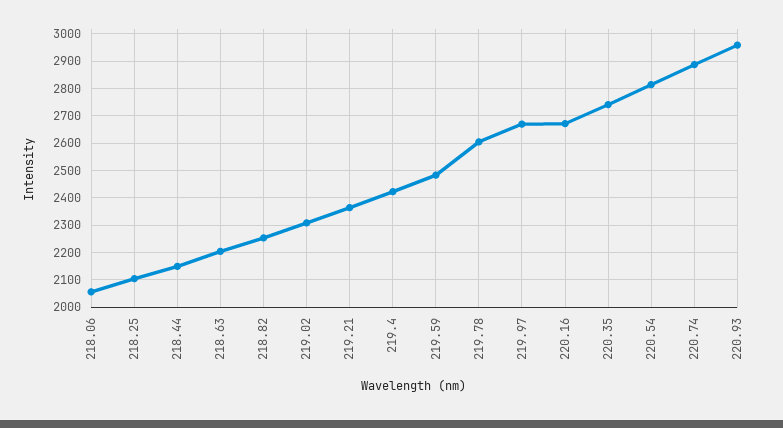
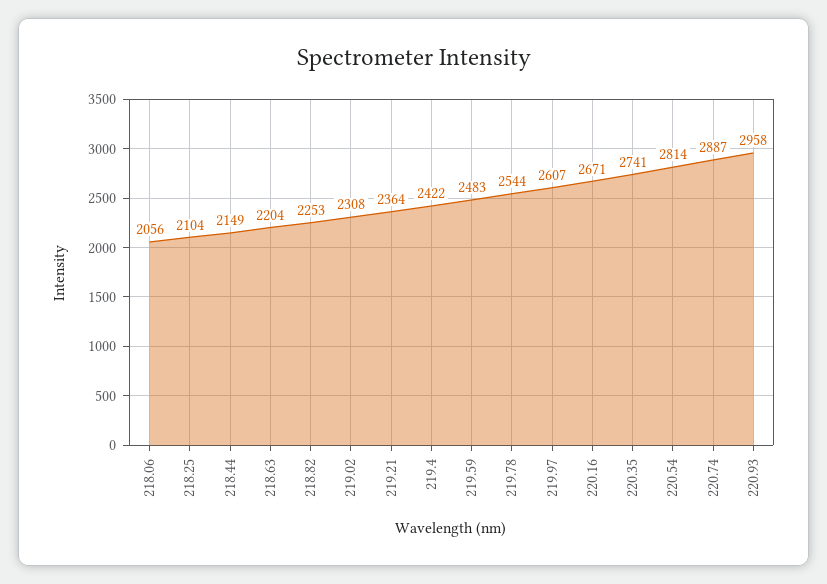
219.78: 2600 -> 2544
219.97: 2675 -> 2607

